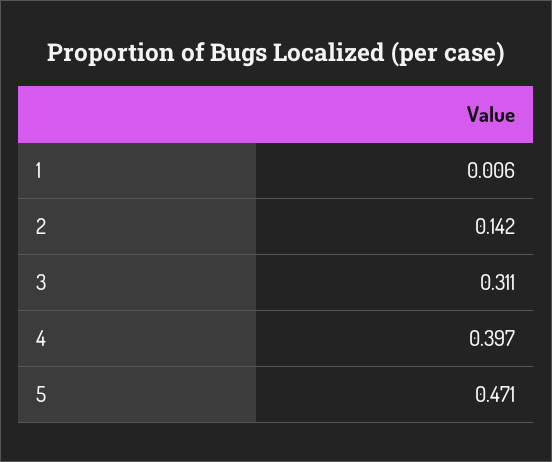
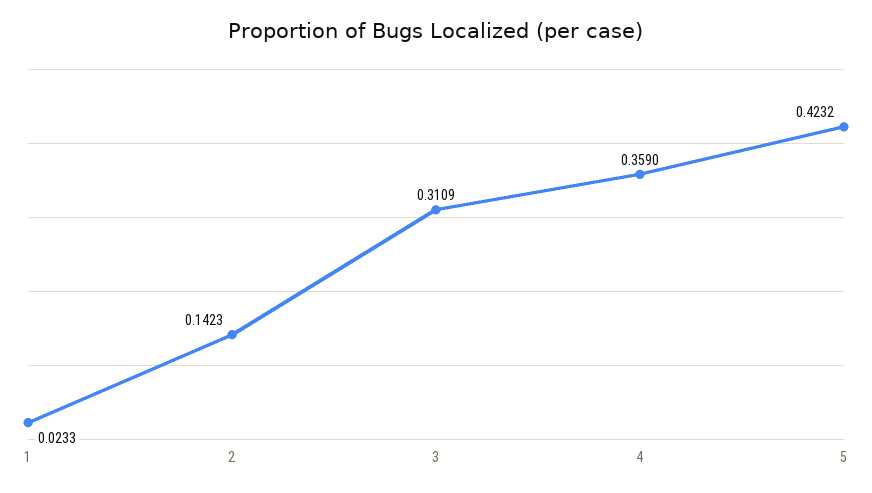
1: 0.006 -> 0.0233
4: 0.397 -> 0.359
5: 0.471 -> 0.4232

